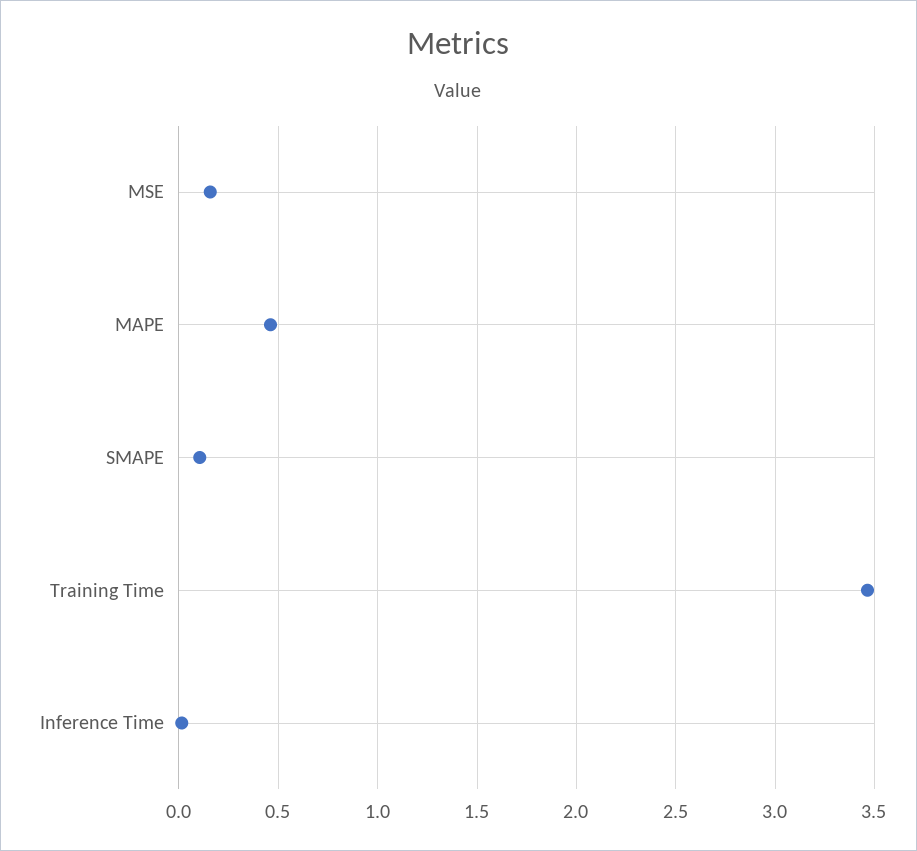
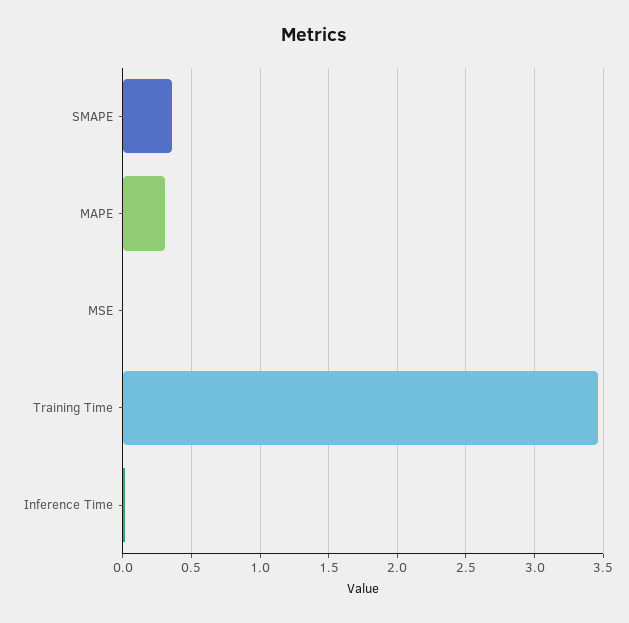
MSE: 0.15 -> 0
MAPE: 0.45 -> 0.3
SMAPE: 0.1 -> 0.35

